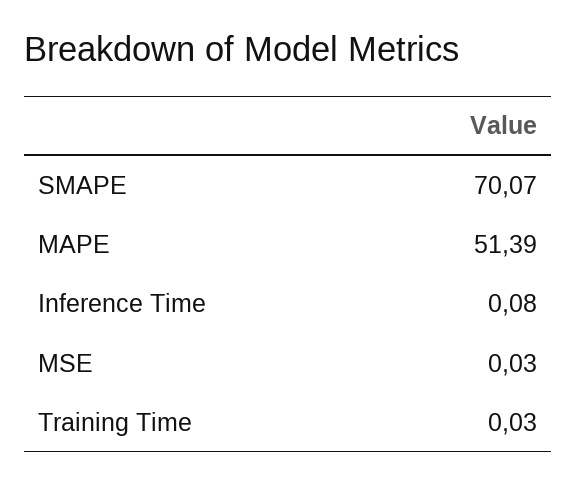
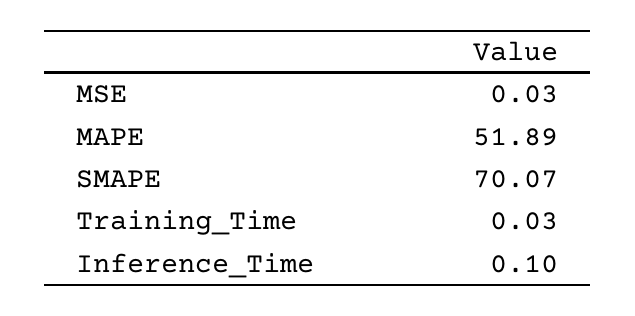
MAPE: 51.39 -> 51.89
Inference Time: 0.08 -> 0.1

